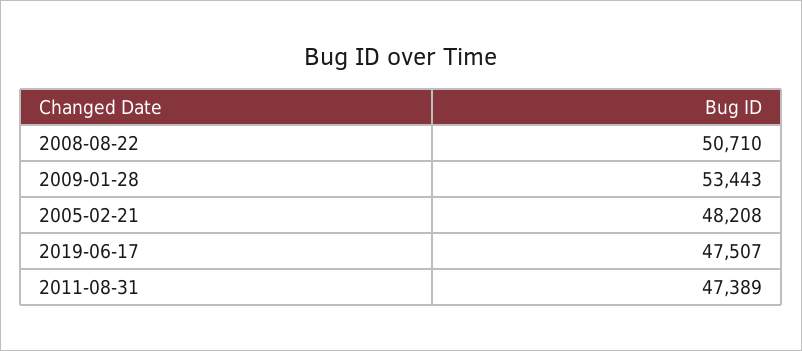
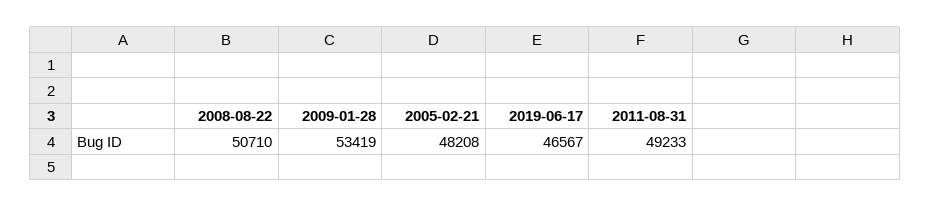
2009-01-28: 53443 -> 53419
2019-06-17: 47507 -> 46567
2011-08-31: 47389 -> 49233

